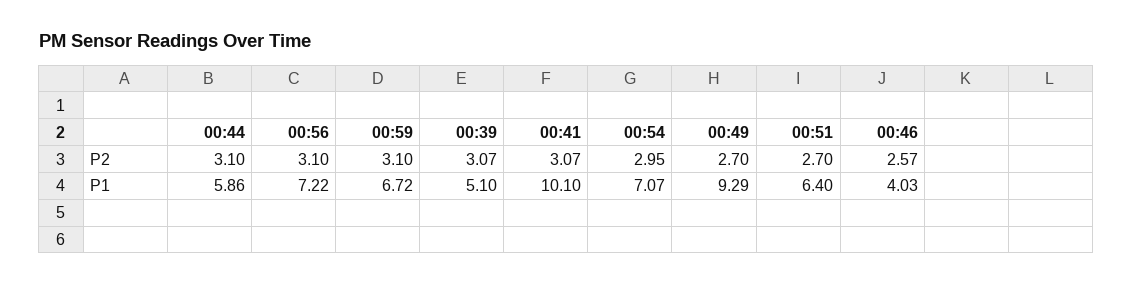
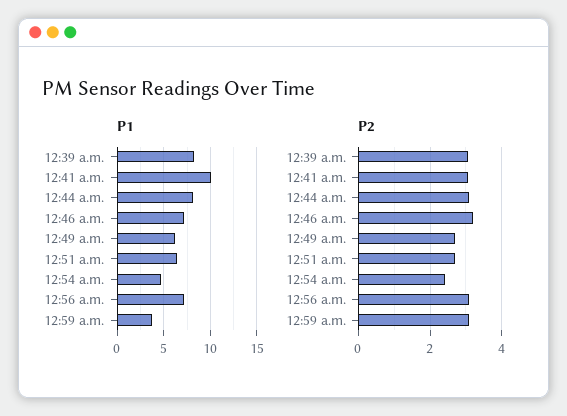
P2, 00:54: 2.95 -> 2.4
P2, 00:46: 2.57 -> 3.2
P1, 00:44: 5.86 -> 8
P1, 00:59: 6.72 -> 4
P1, 00:39: 5.1 -> 8
P1, 00:54: 7.07 -> 5
P1, 00:49: 9.29 -> 6
P1, 00:46: 4.03 -> 7

